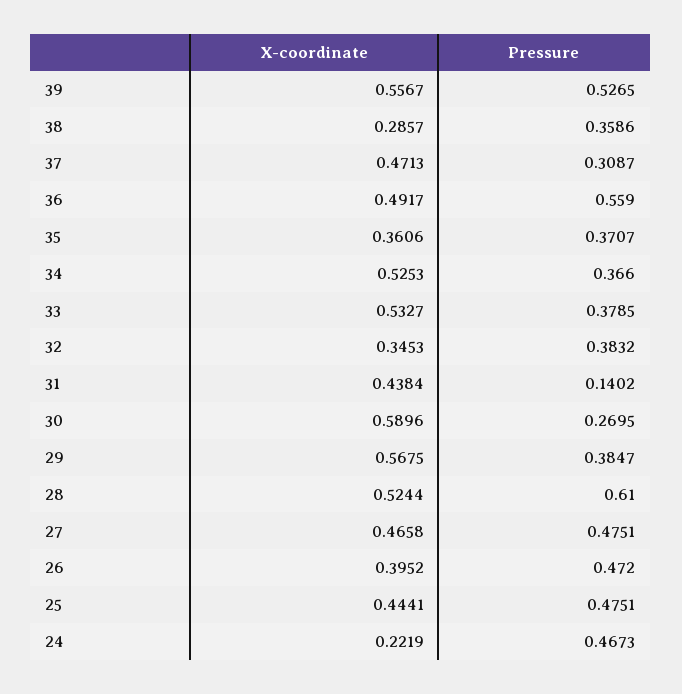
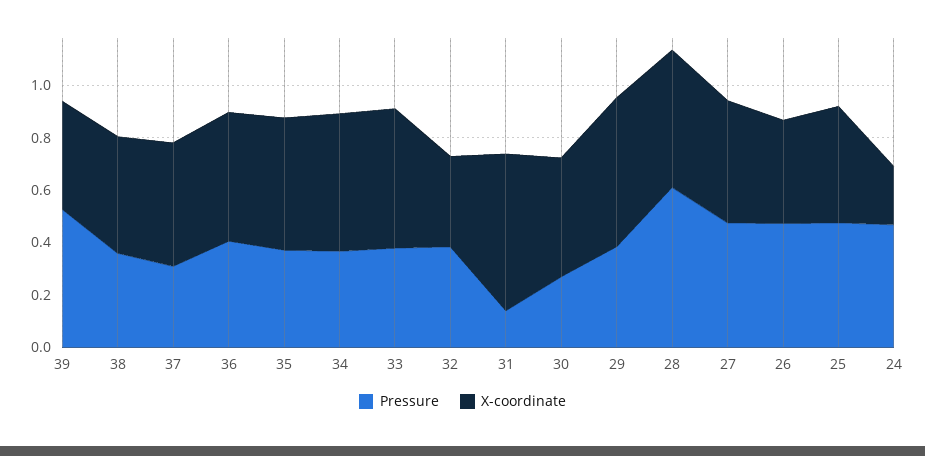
X-coordinate, 39: 0.5567 -> 0.4
X-coordinate, 38: 0.2857 -> 0.45
Pressure, 36: 0.559 -> 0.4
X-coordinate, 35: 0.3606 -> 0.5
X-coordinate, 31: 0.4384 -> 0.6
X-coordinate, 30: 0.5896 -> 0.45

